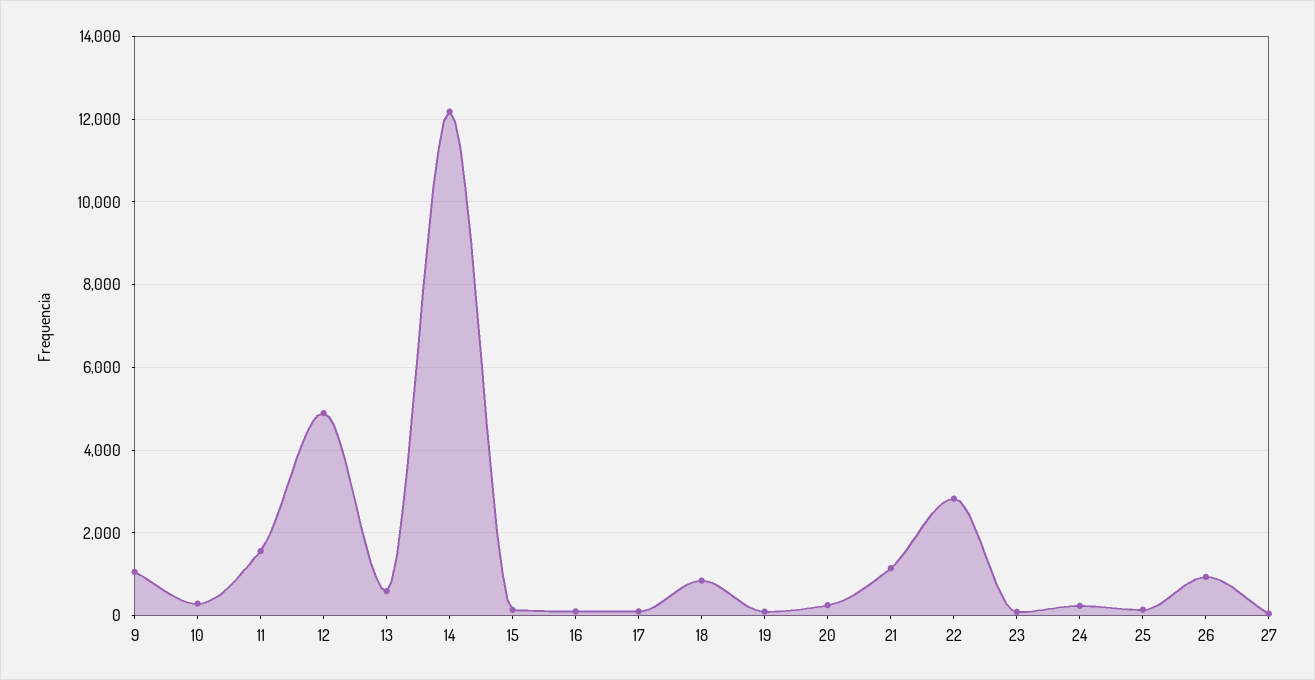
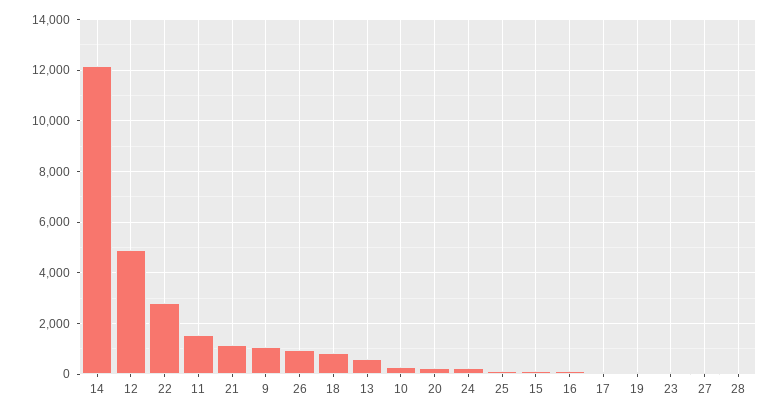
28: none -> 0

